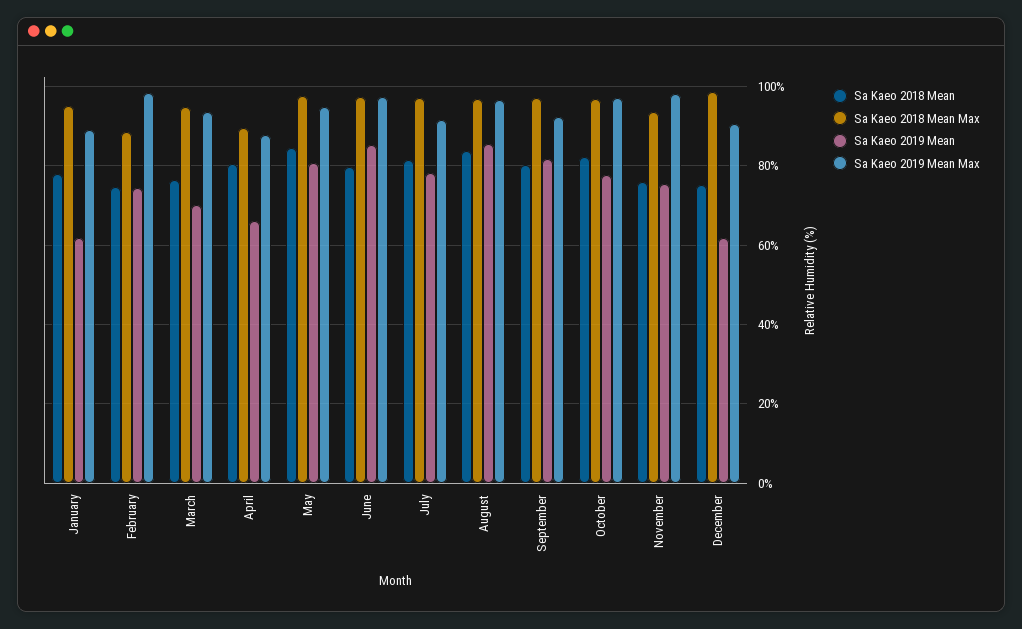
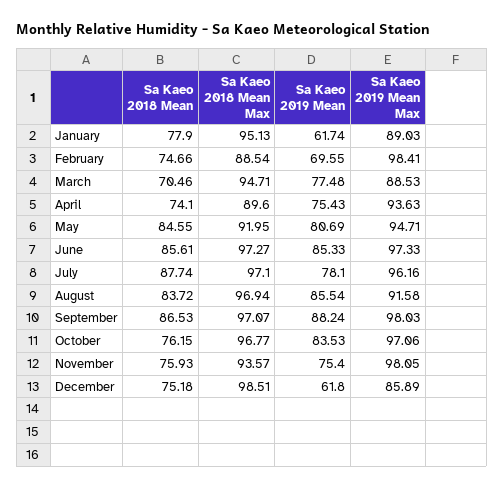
Sa Kaeo 2019 Mean, February: 74 -> 69.55
Sa Kaeo 2018 Mean, March: 76 -> 70.46
Sa Kaeo 2019 Mean, March: 70 -> 77.48
Sa Kaeo 2019 Mean Max, March: 94 -> 88.53
Sa Kaeo 2018 Mean, April: 80 -> 74.1
Sa Kaeo 2019 Mean, April: 66 -> 75.43
Sa Kaeo 2019 Mean Max, April: 88 -> 93.63
Sa Kaeo 2018 Mean Max, May: 98 -> 91.95
Sa Kaeo 2018 Mean, June: 80 -> 85.61
Sa Kaeo 2018 Mean, July: 82 -> 87.74
Sa Kaeo 2019 Mean Max, July: 92 -> 96.16
Sa Kaeo 2019 Mean Max, August: 96 -> 91.58
Sa Kaeo 2018 Mean, September: 80 -> 86.53
Sa Kaeo 2019 Mean, September: 82 -> 88.24
Sa Kaeo 2019 Mean Max, September: 92 -> 98.03
Sa Kaeo 2018 Mean, October: 82 -> 76.15
Sa Kaeo 2019 Mean, October: 78 -> 83.53
Sa Kaeo 2019 Mean Max, December: 90 -> 85.89

